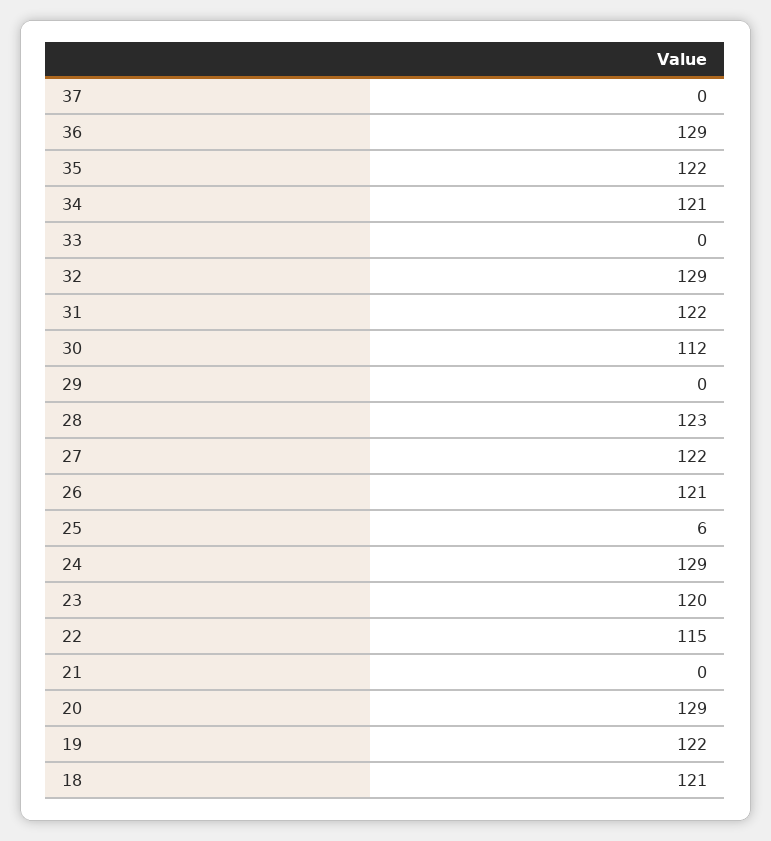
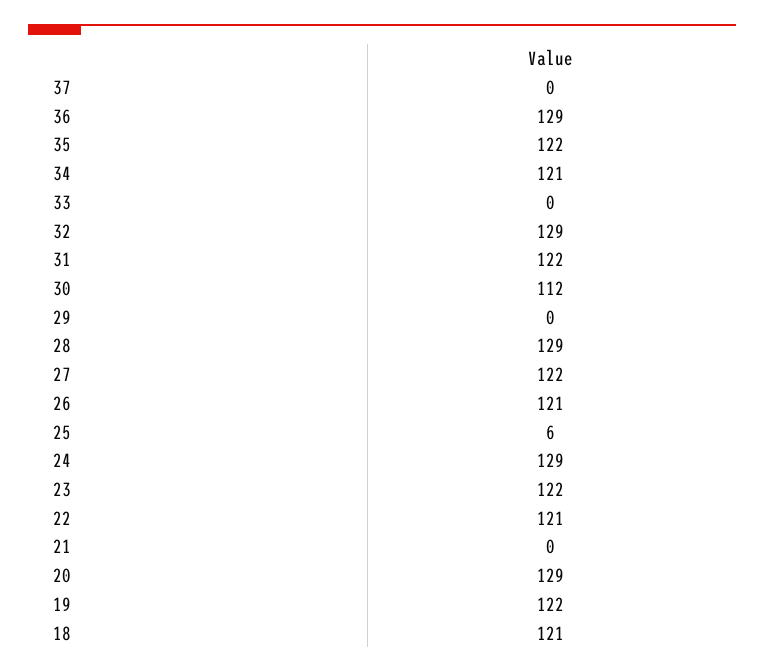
28: 123 -> 129
23: 120 -> 122
22: 115 -> 121

